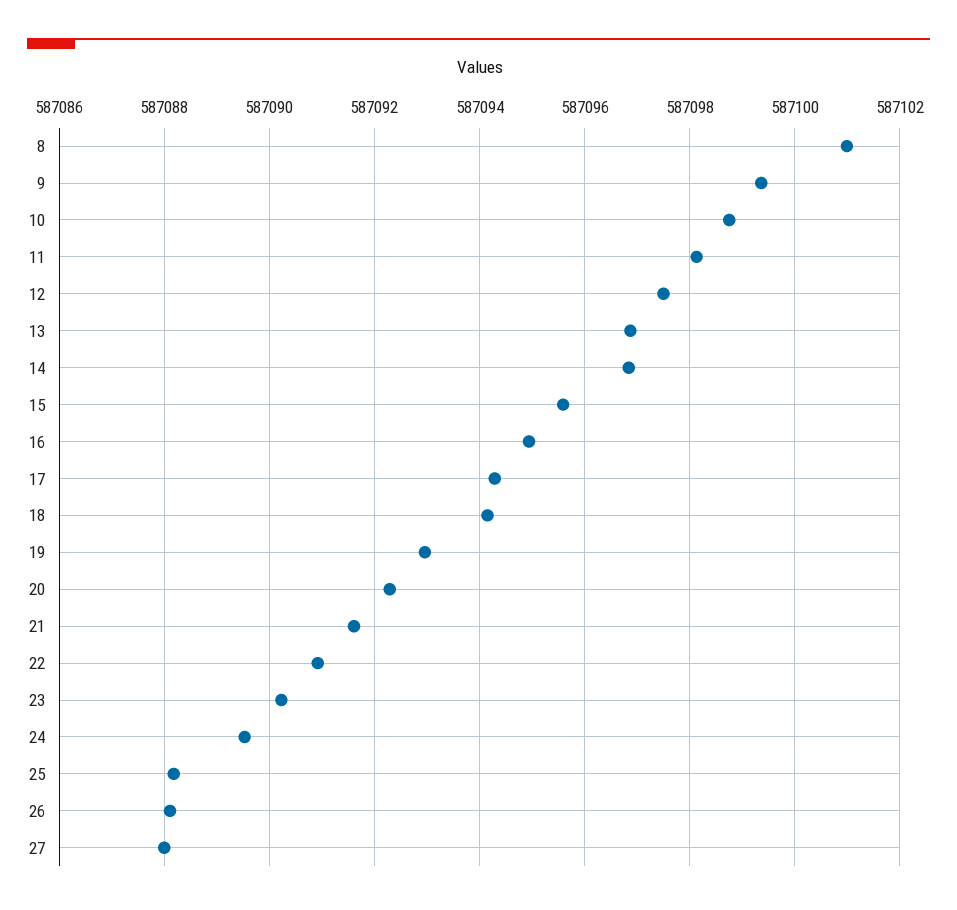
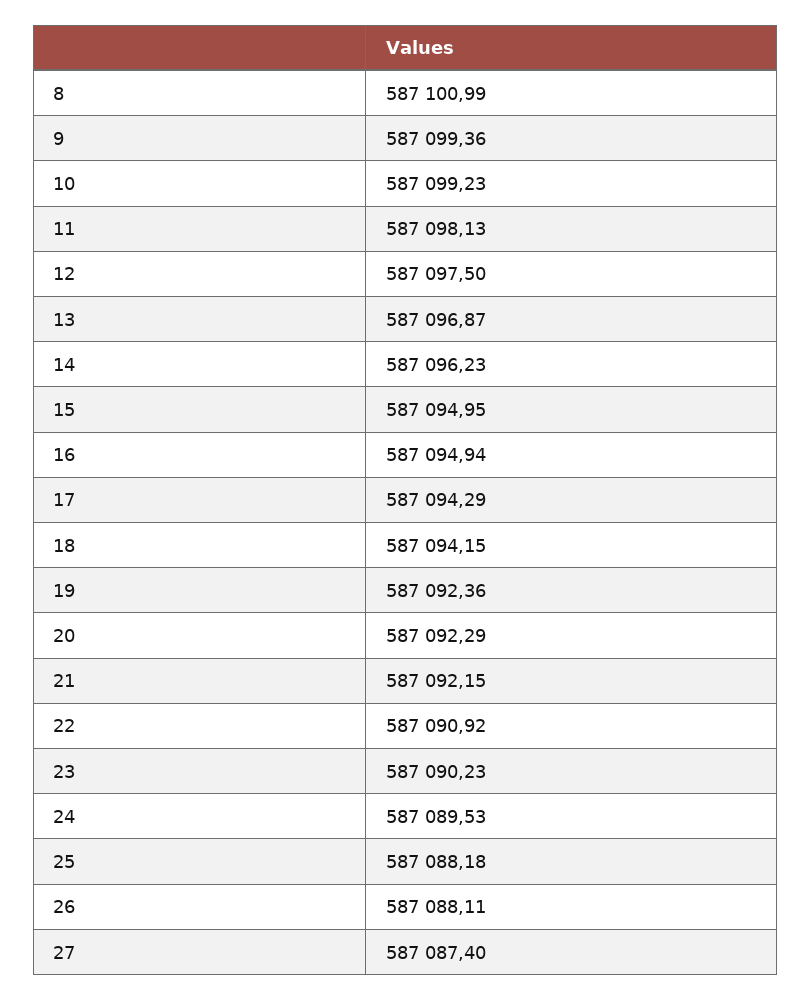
10: 587098.8 -> 587099.23
14: 587096.8 -> 587096.23
15: 587095.6 -> 587094.95
19: 587093 -> 587092.36
21: 587091.6 -> 587092.15
27: 587088 -> 587087.4

